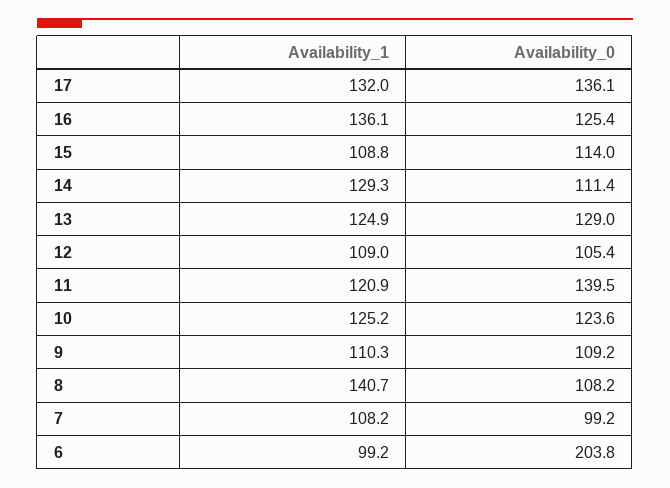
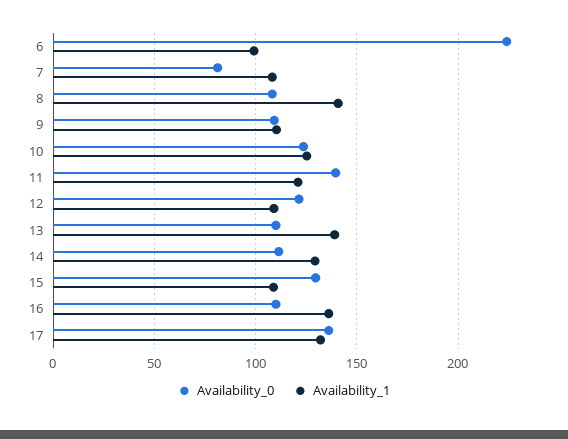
Availability_0, 16: 125.4 -> 110
Availability_0, 15: 114 -> 130
Availability_1, 13: 124.9 -> 140
Availability_0, 13: 129 -> 110
Availability_0, 12: 105.4 -> 120
Availability_0, 7: 99.2 -> 80
Availability_0, 6: 203.8 -> 225

